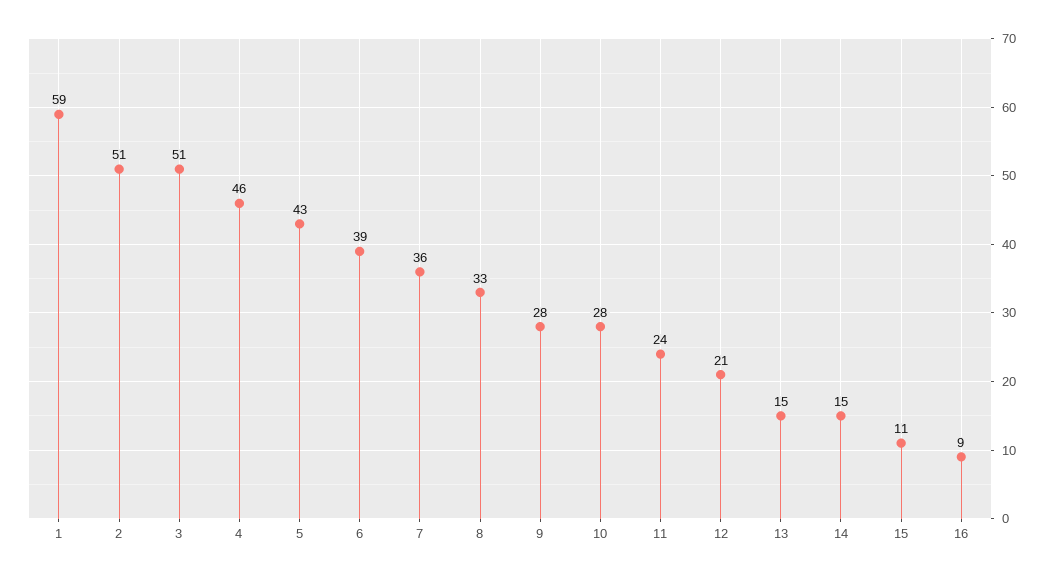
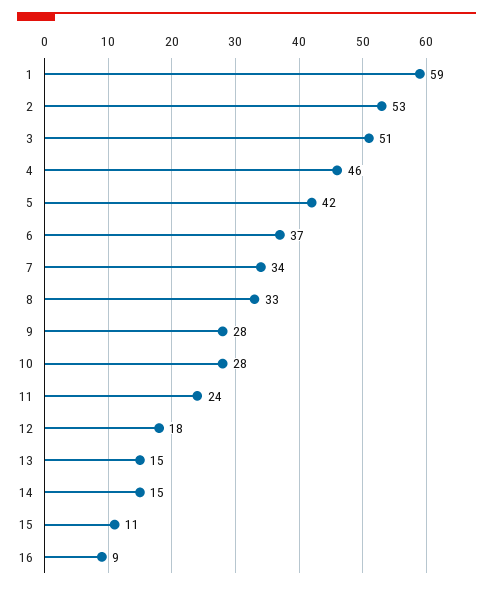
2: 51 -> 53
5: 43 -> 42
6: 39 -> 37
7: 36 -> 34
12: 21 -> 18

